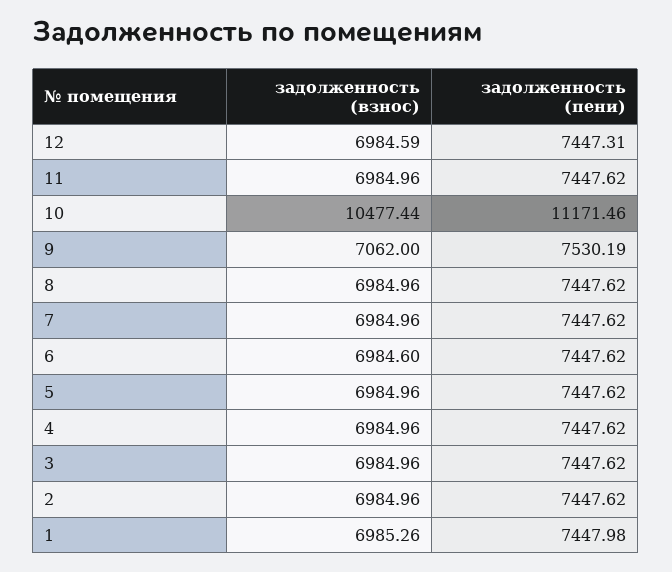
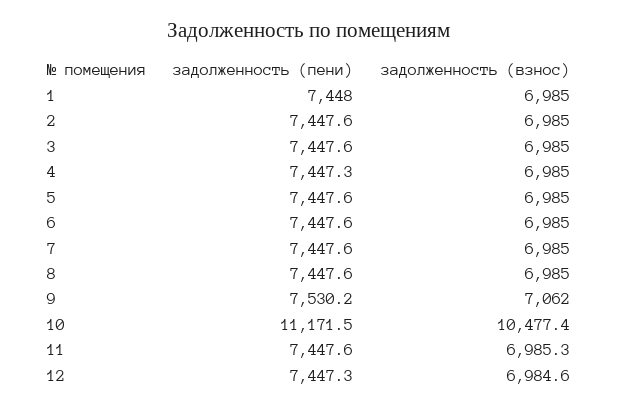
задолженность (взнос), 11: 6984.96 -> 6985.3
задолженность (взнос), 6: 6984.6 -> 6985
задолженность (пени), 4: 7447.62 -> 7447.3
задолженность (взнос), 1: 6985.26 -> 6985

